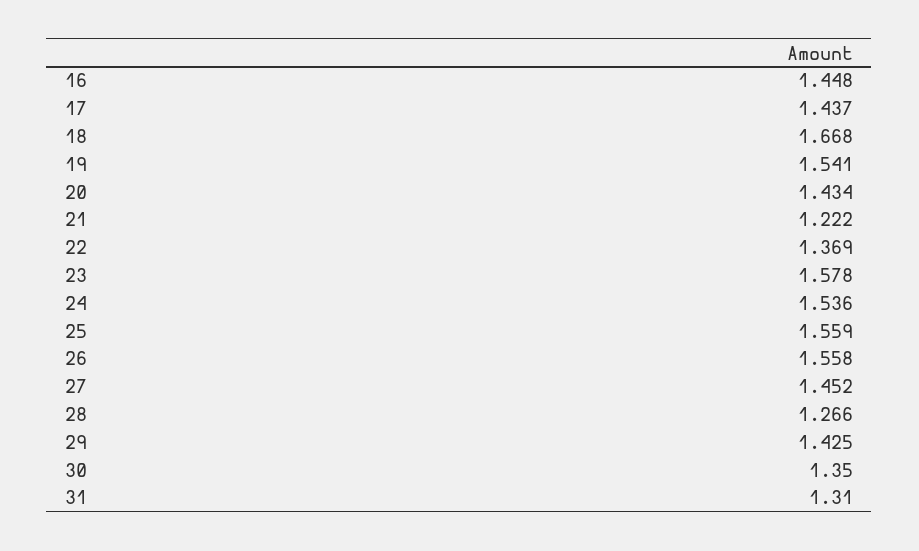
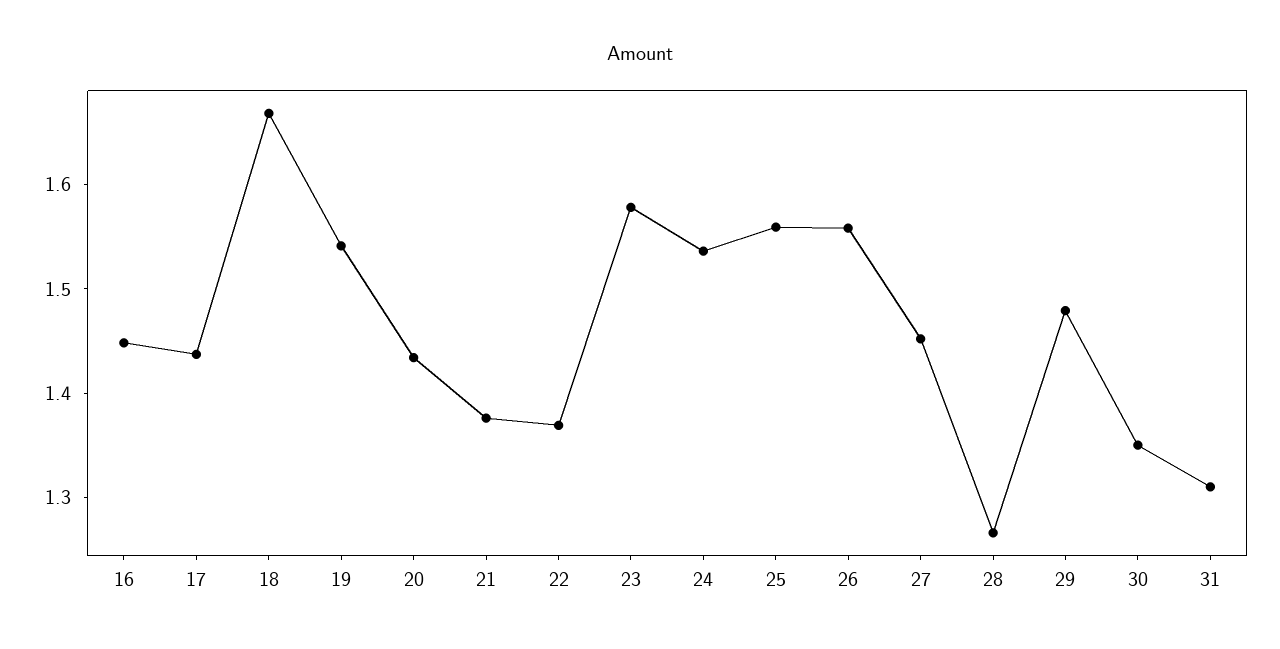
21: 1.222 -> 1.38
29: 1.425 -> 1.48

